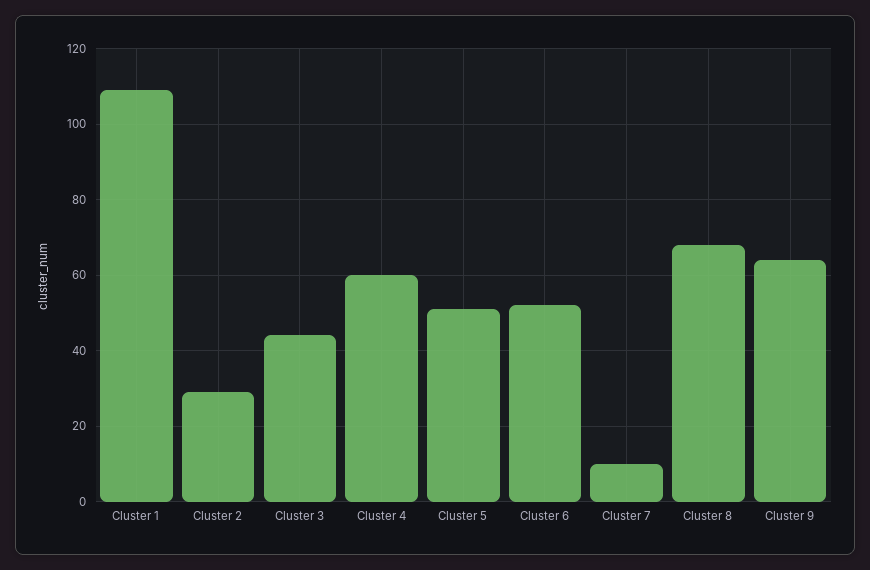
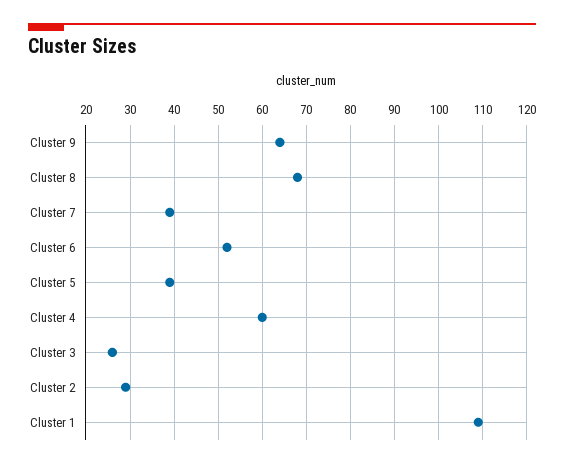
Cluster 3: 45 -> 25
Cluster 5: 50 -> 40
Cluster 7: 10 -> 40

